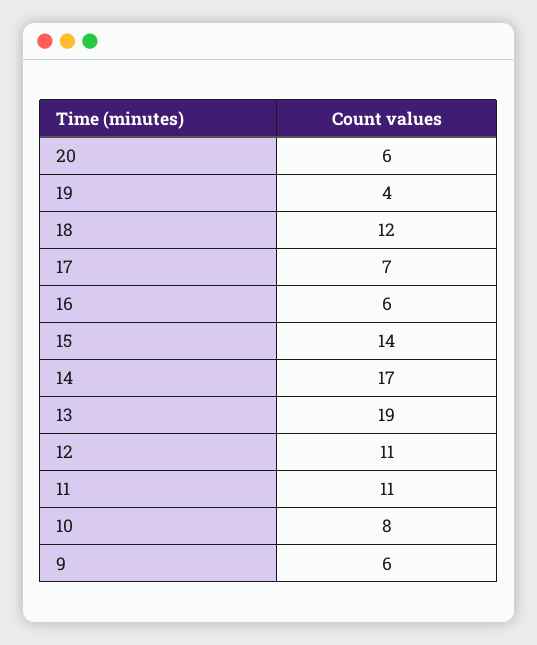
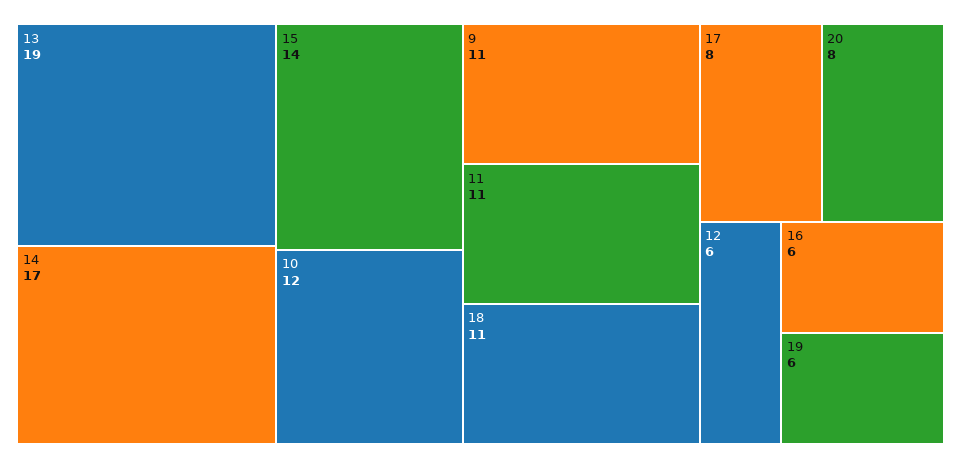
20: 6 -> 8
19: 4 -> 6
18: 12 -> 11
17: 7 -> 8
12: 11 -> 6
10: 8 -> 12
9: 6 -> 11

